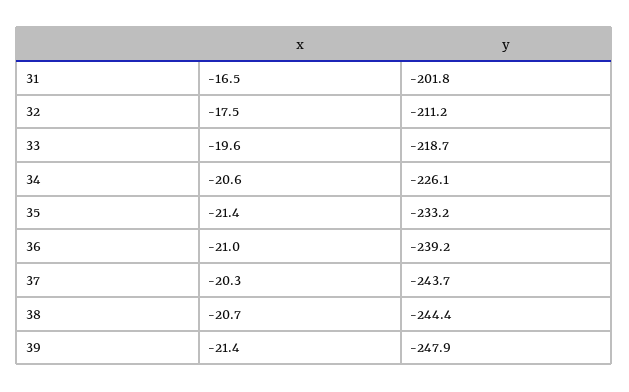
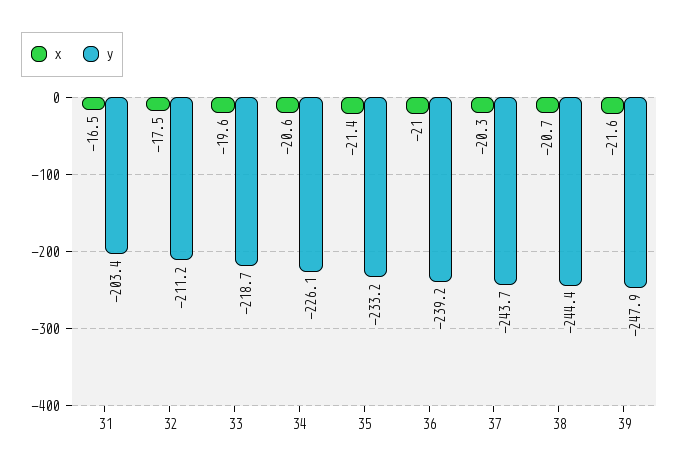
y, 31: -201.8 -> -203.4
x, 39: -21.4 -> -21.6

